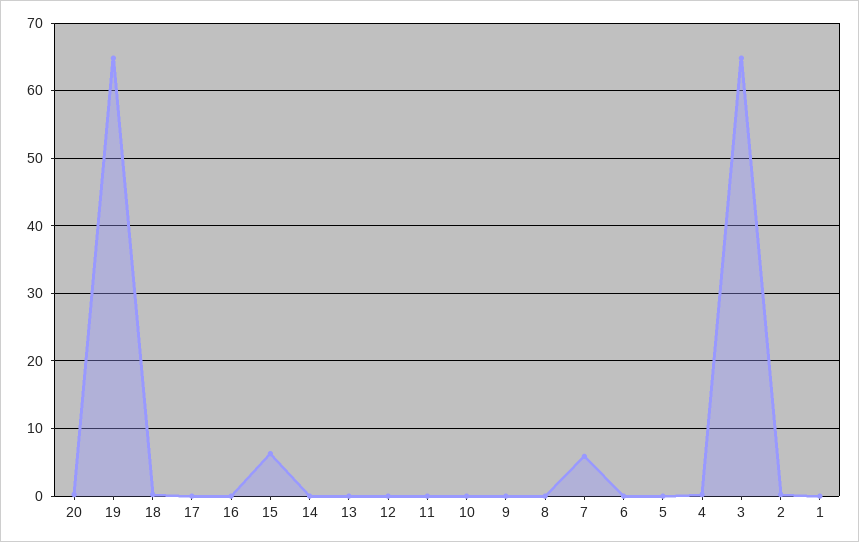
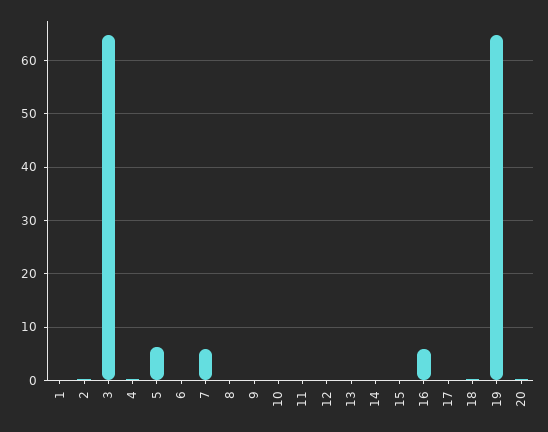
16: 0 -> 6
15: 6 -> 0
5: 0 -> 6

